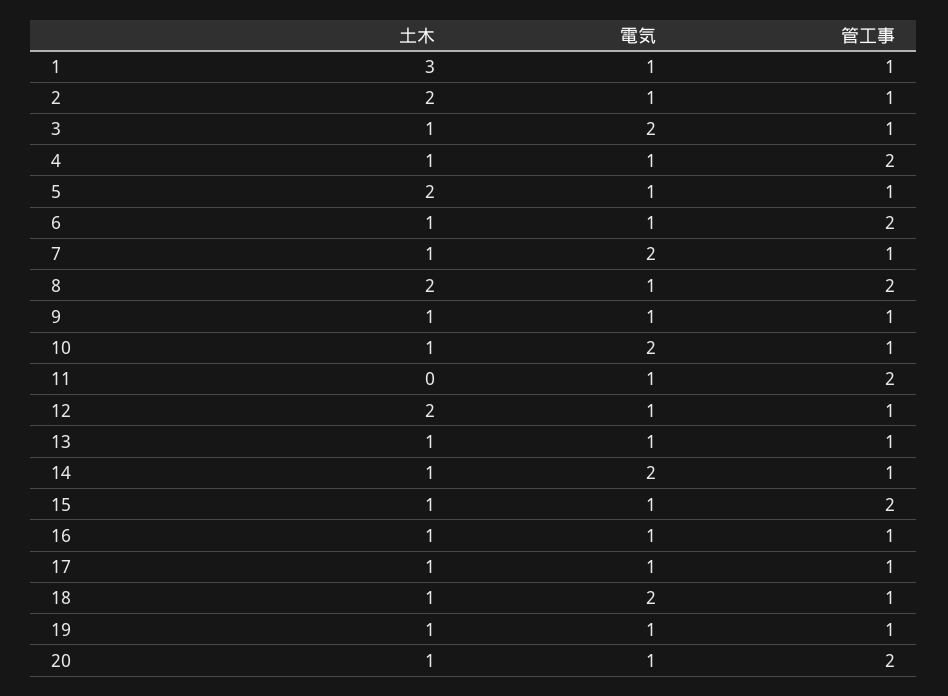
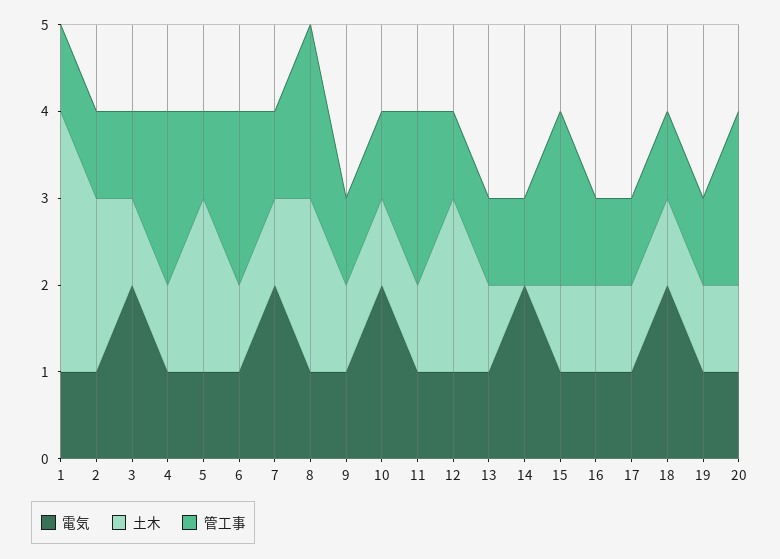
土木, 11: 0 -> 1
土木, 14: 1 -> 0

